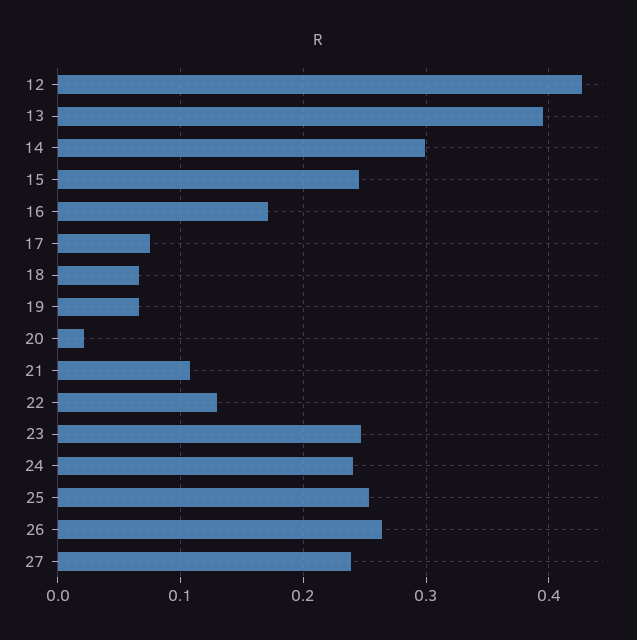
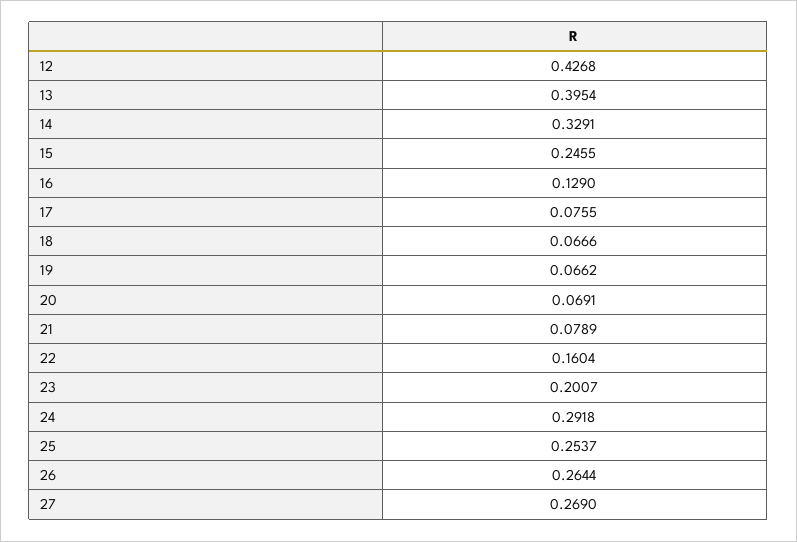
14: 0.3 -> 0.3291
16: 0.17 -> 0.129
20: 0.02 -> 0.0691
21: 0.11 -> 0.0789
22: 0.13 -> 0.1604
23: 0.25 -> 0.2007
24: 0.24 -> 0.2918
27: 0.24 -> 0.269

